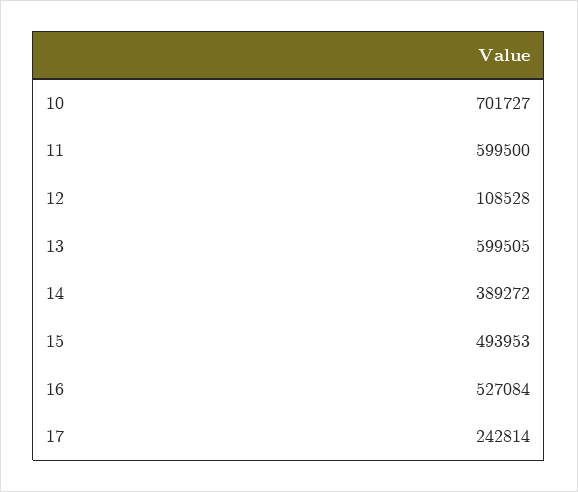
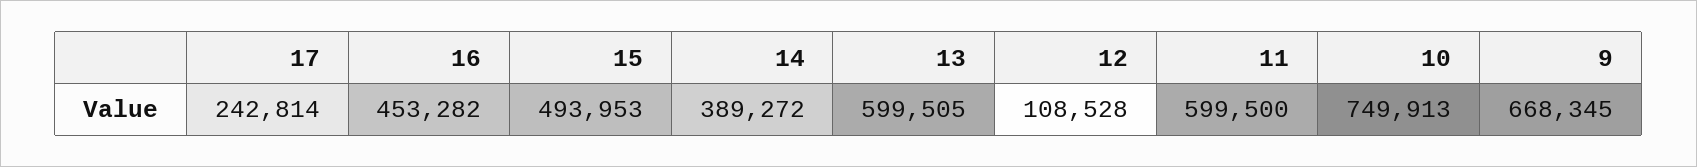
10: 701727 -> 749913
16: 527084 -> 453282
9: none -> 668345

